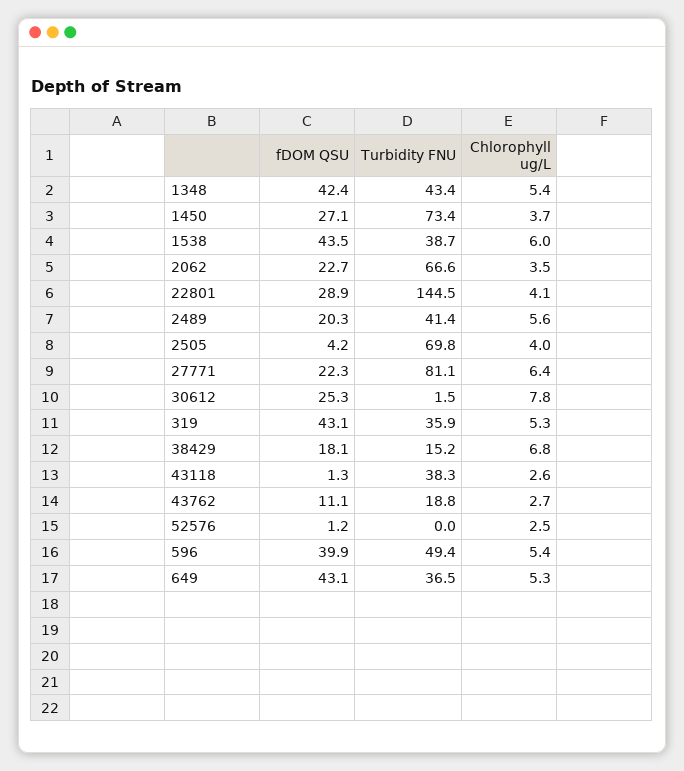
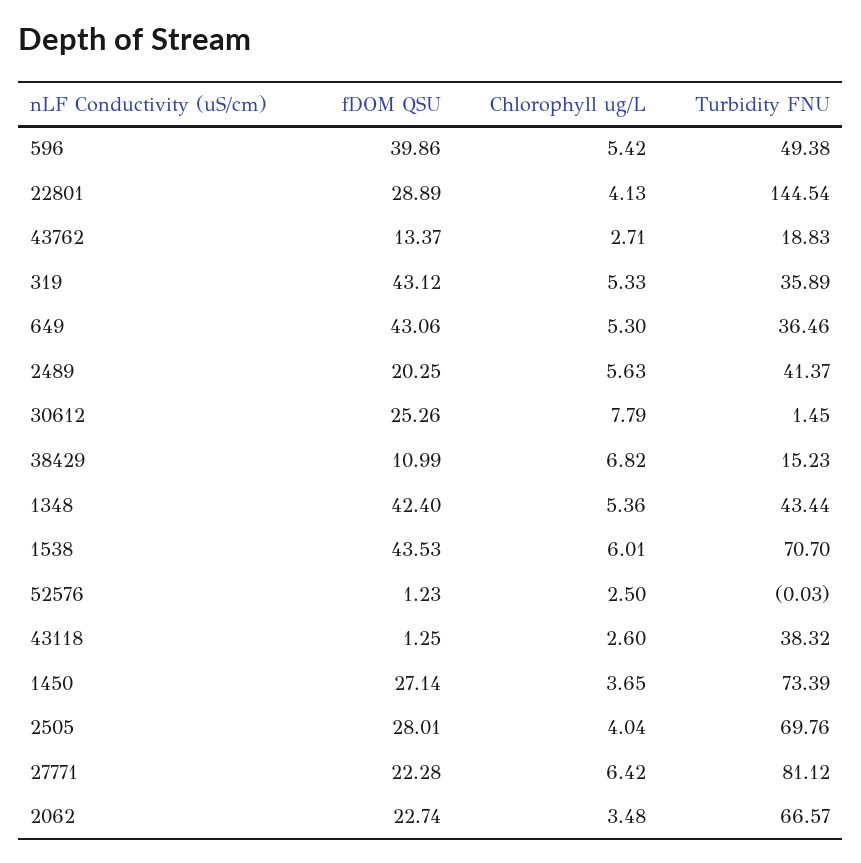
Turbidity FNU, 1538: 38.7 -> 70.7
fDOM QSU, 2505: 4.2 -> 28.01
fDOM QSU, 38429: 18.1 -> 10.99
fDOM QSU, 43762: 11.1 -> 13.37

